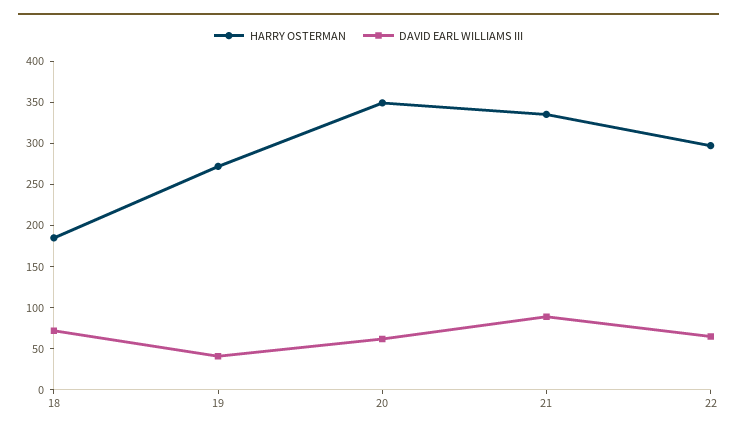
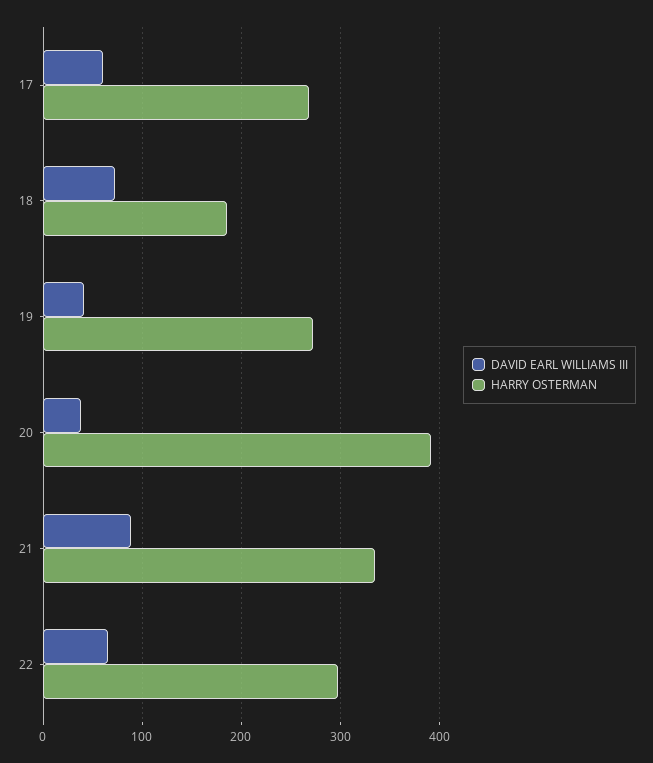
HARRY OSTERMAN, 20: 350 -> 390
DAVID EARL WILLIAMS III, 20: 60 -> 40
DAVID EARL WILLIAMS III, 17: none -> 60
HARRY OSTERMAN, 17: none -> 270

